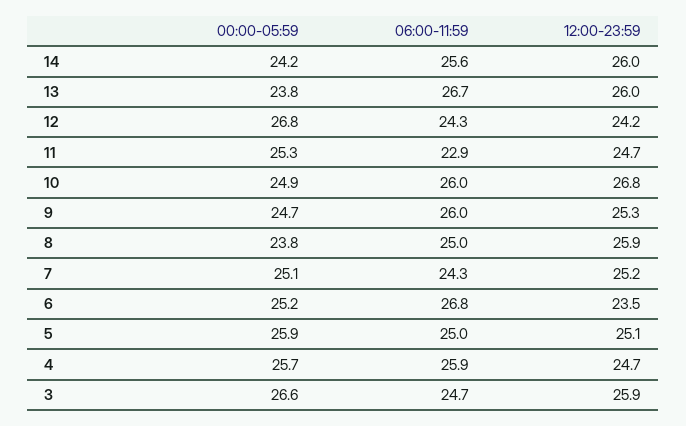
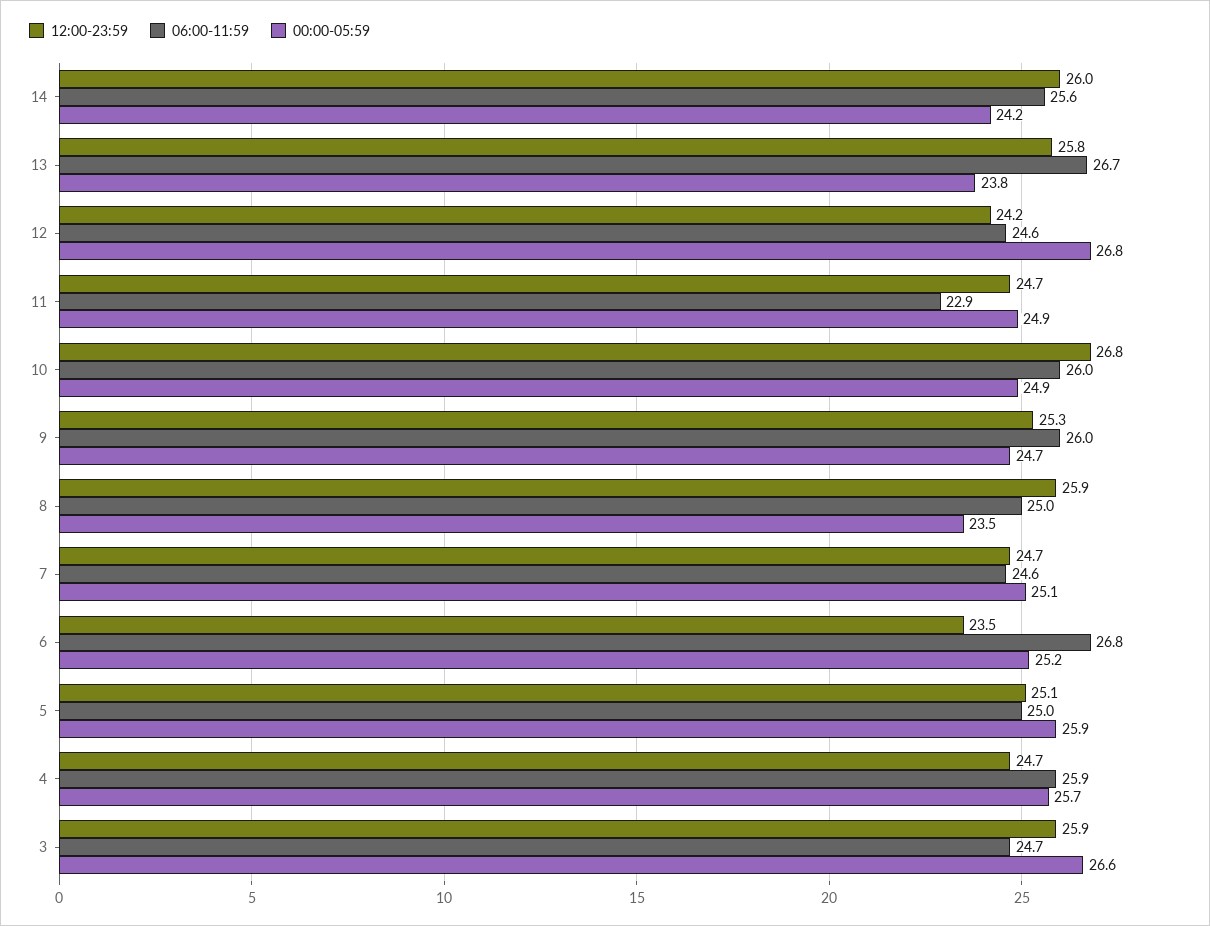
12:00-23:59, 13: 26 -> 25.8
06:00-11:59, 12: 24.3 -> 24.6
00:00-05:59, 11: 25.3 -> 24.9
00:00-05:59, 8: 23.8 -> 23.5
06:00-11:59, 7: 24.3 -> 24.6
12:00-23:59, 7: 25.2 -> 24.7

